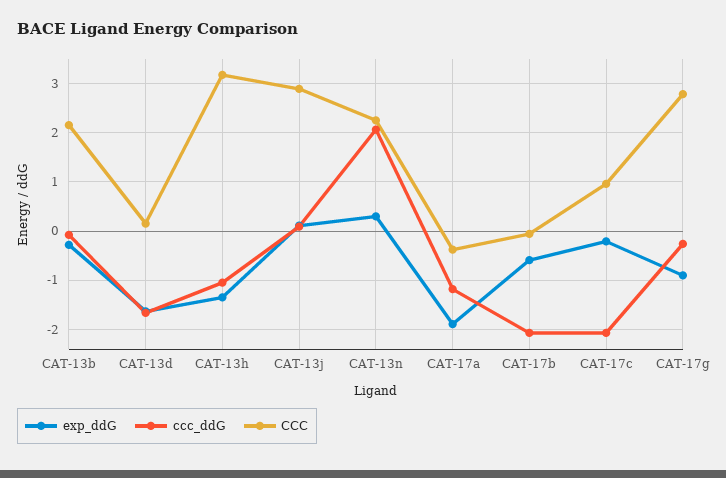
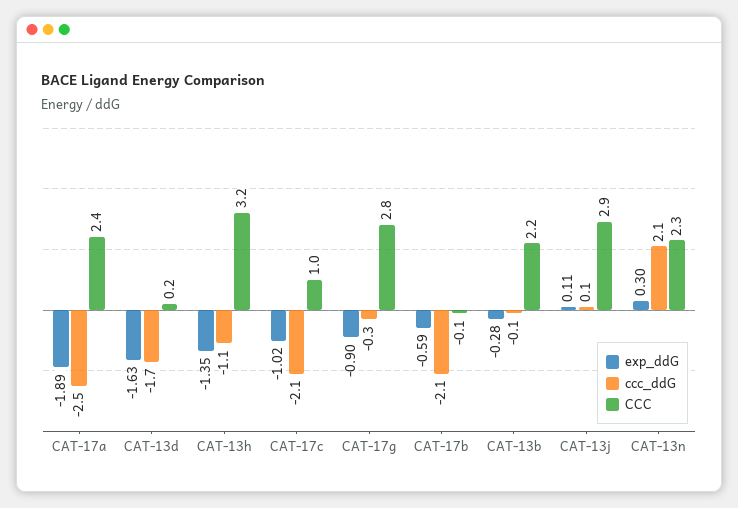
ccc_ddG, CAT-17a: -1.2 -> -2.5
CCC, CAT-17a: -0.4 -> 2.4
exp_ddG, CAT-17c: -0.2 -> -1.02

